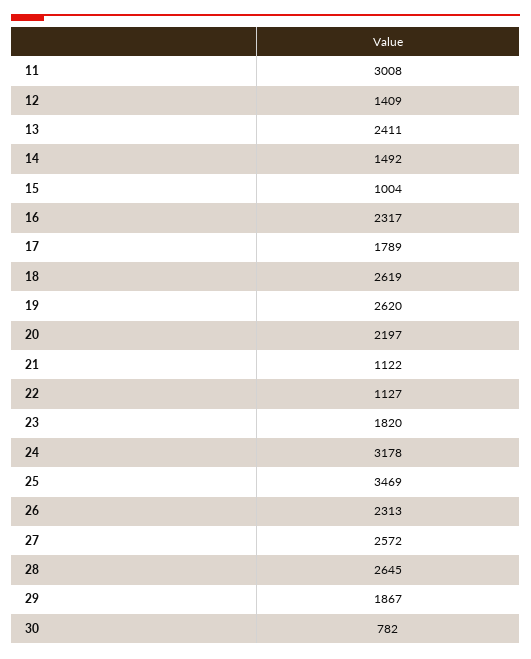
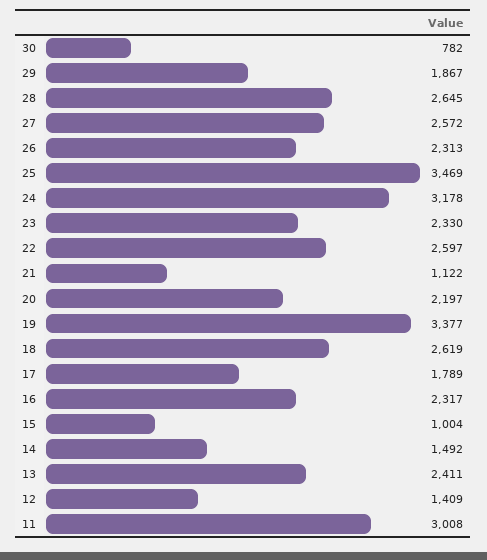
19: 2620 -> 3377
22: 1127 -> 2597
23: 1820 -> 2330

